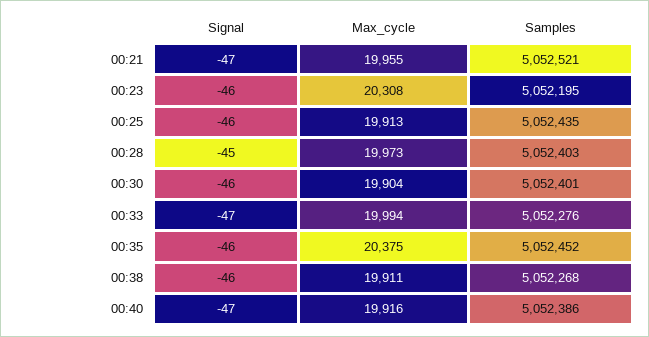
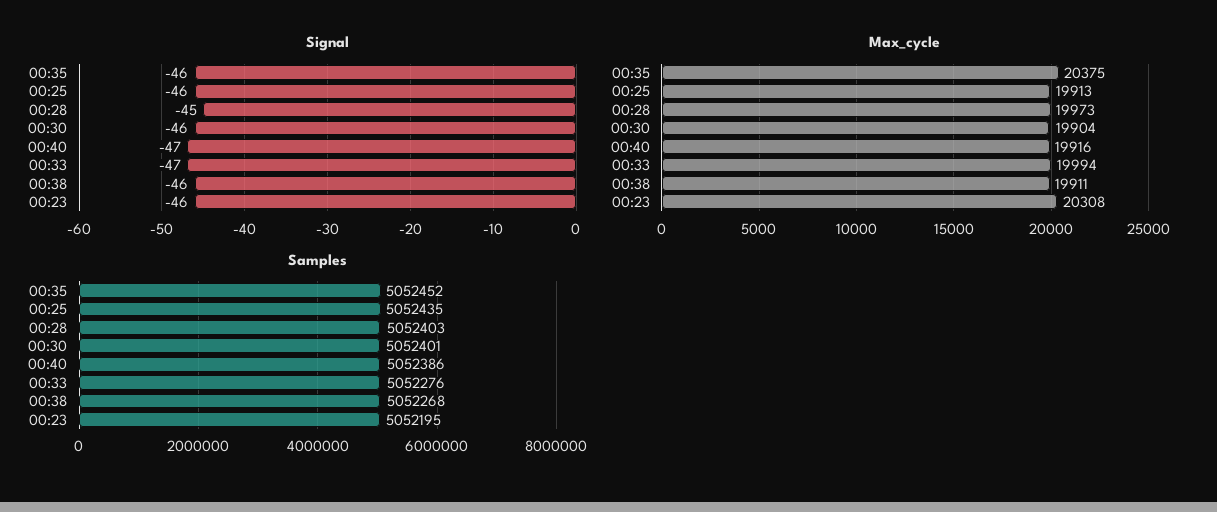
Signal, 00:21: -47 -> none
Max_cycle, 00:21: 19955 -> none
Samples, 00:21: 5052521 -> none

